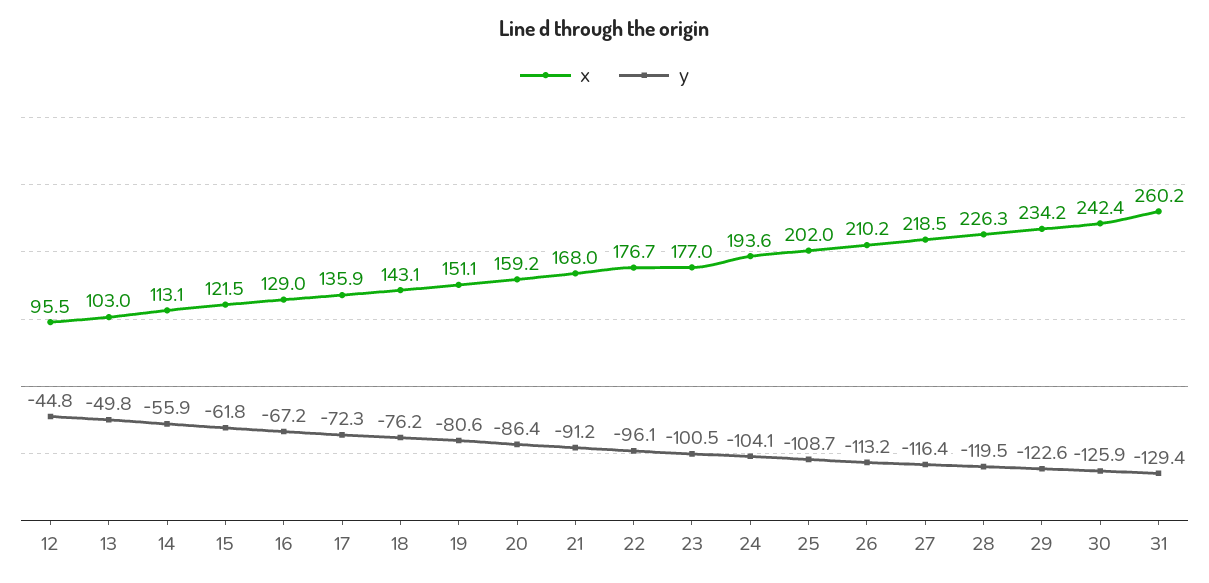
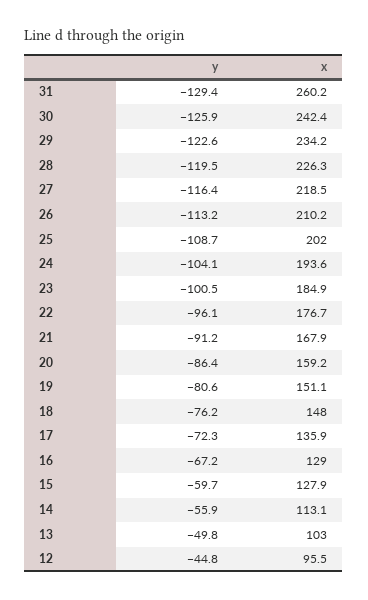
x, 15: 121.5 -> 127.9
y, 15: -61.8 -> -59.7
x, 18: 143.1 -> 148
x, 21: 168 -> 167.9
x, 23: 177 -> 184.9

